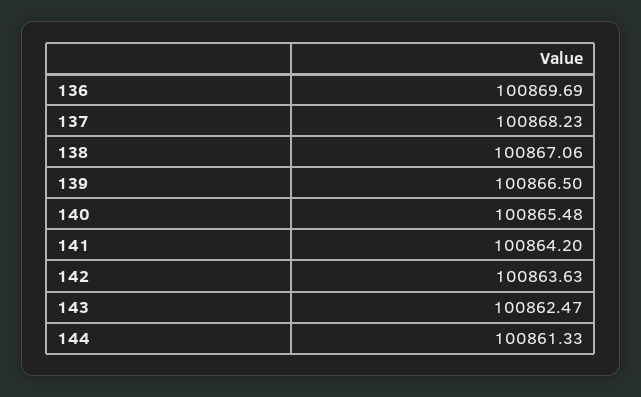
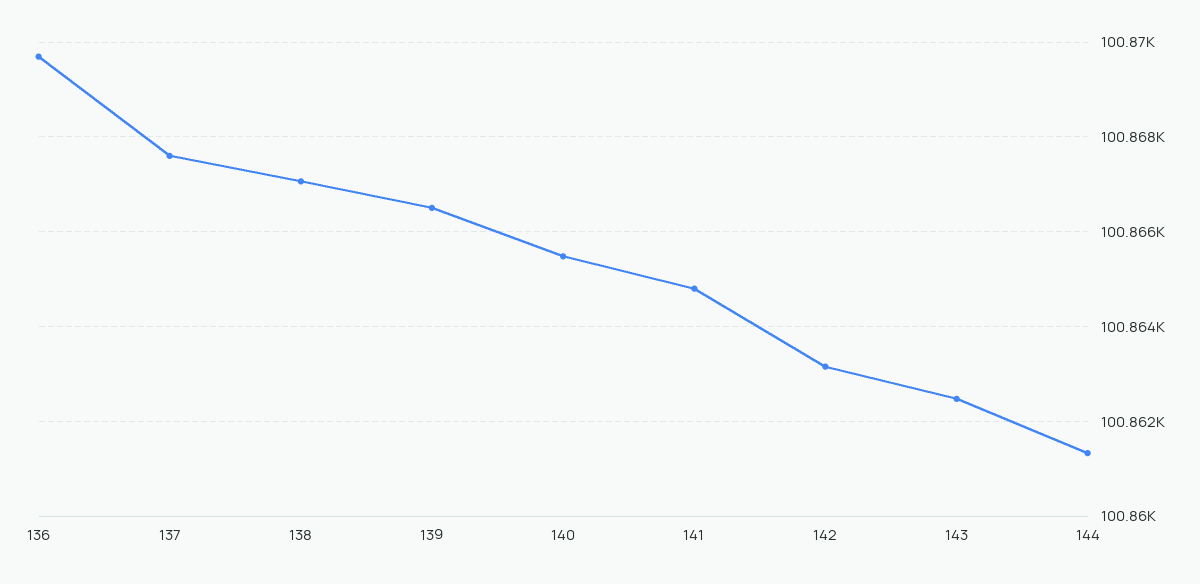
137: 100868.23 -> 100867.6
141: 100864.2 -> 100864.8
142: 100863.63 -> 100863.2

